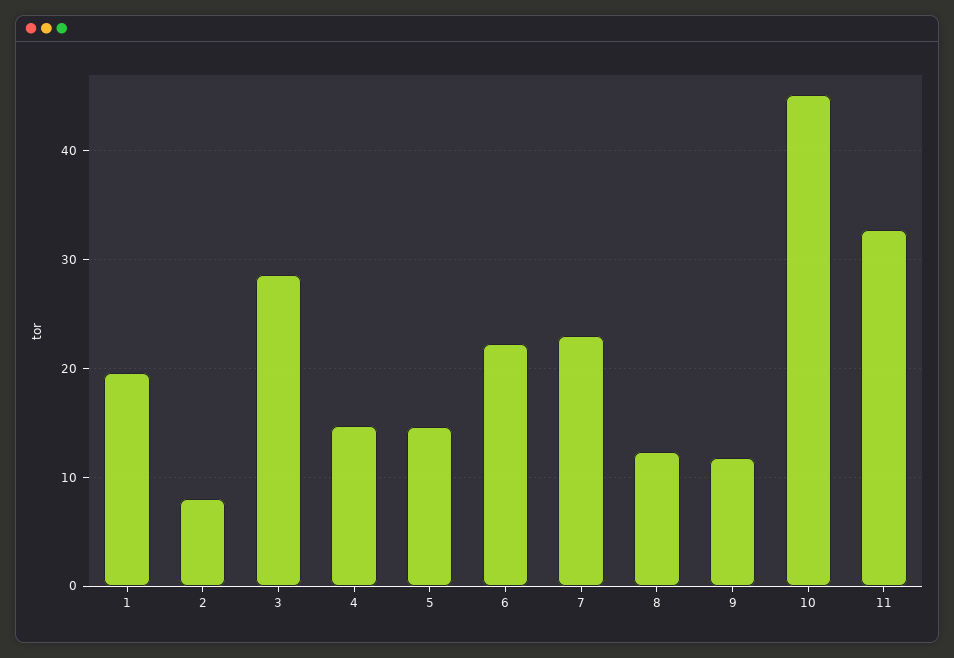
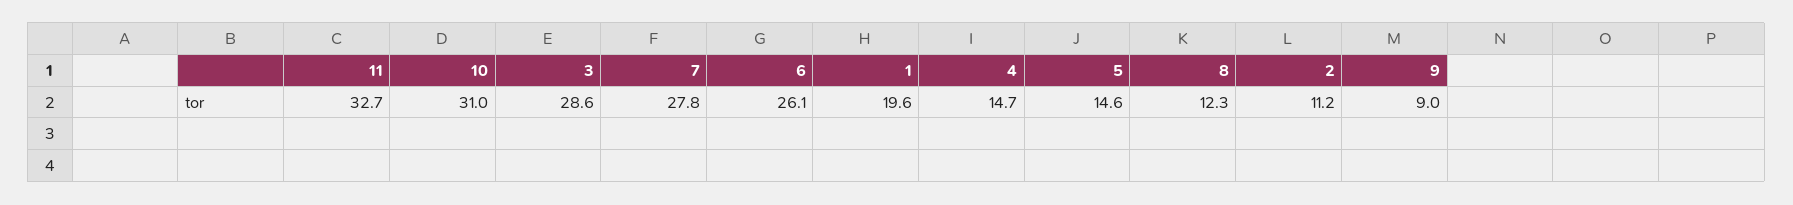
2: 8 -> 11.2
6: 22 -> 26.1
7: 23 -> 27.8
9: 12 -> 9
10: 45 -> 31

